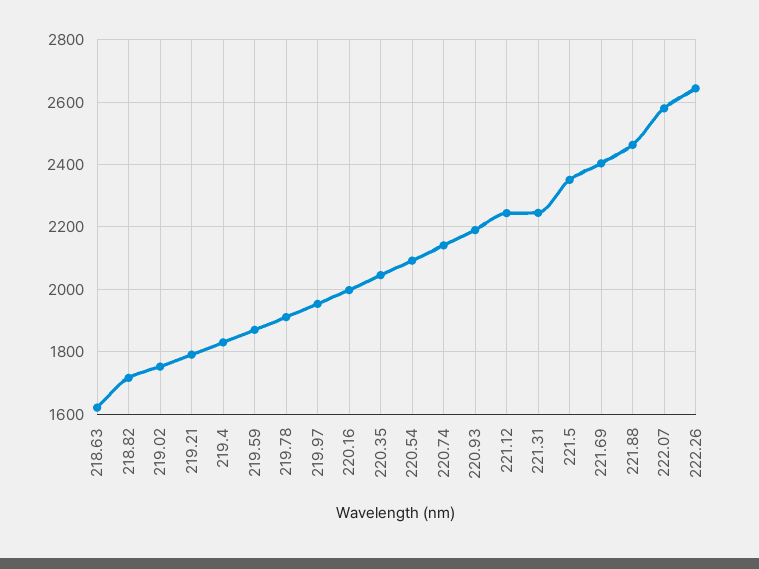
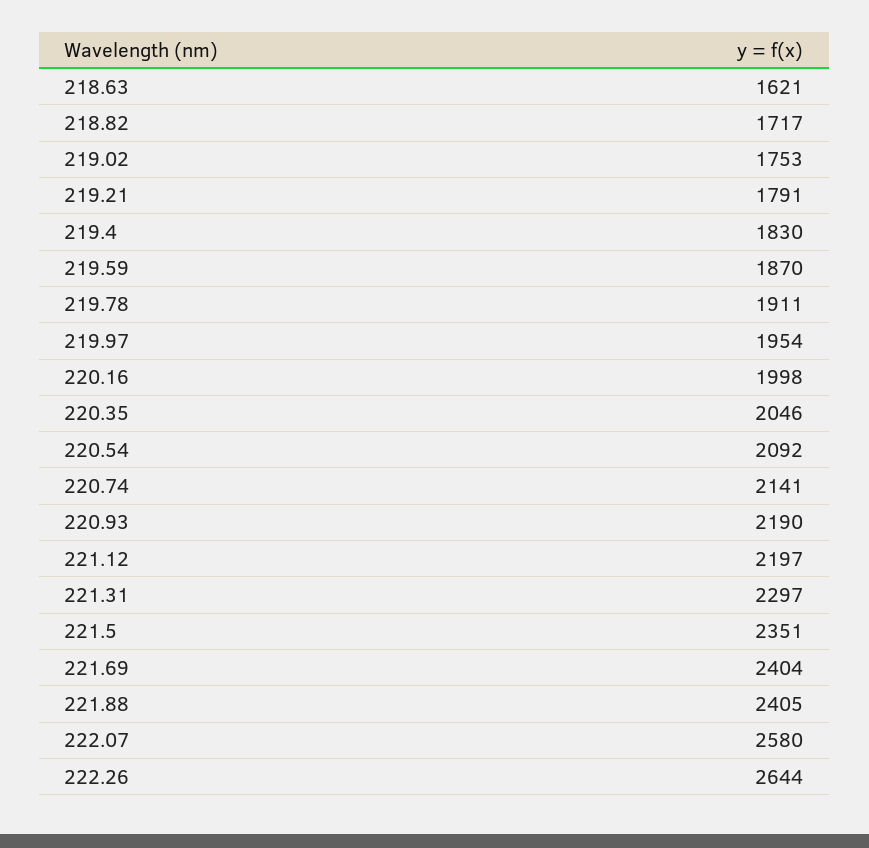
221.12: 2240 -> 2197
221.31: 2240 -> 2297
221.88: 2460 -> 2405

